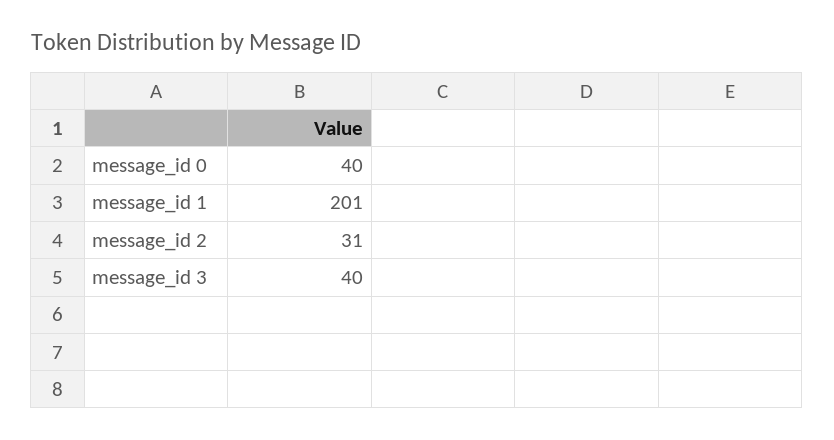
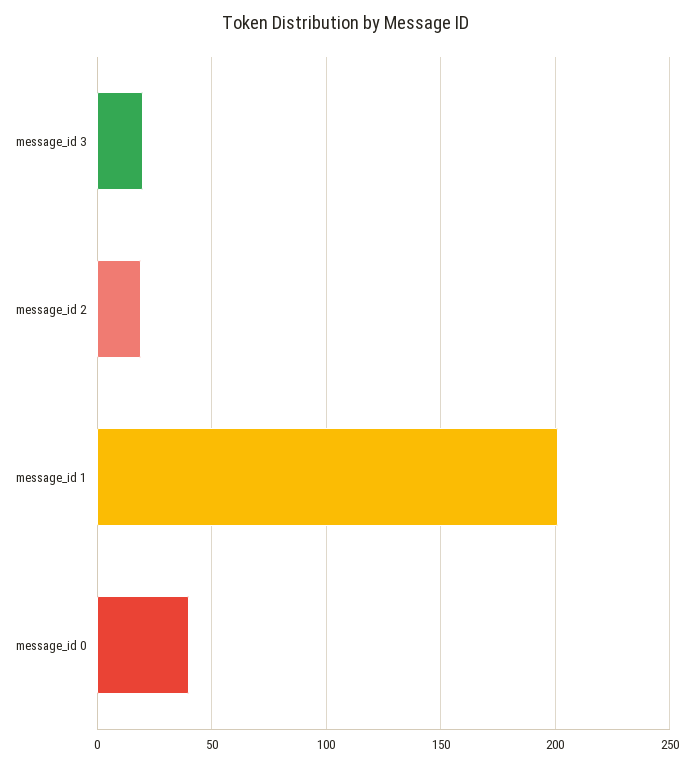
message_id 2: 31 -> 20
message_id 3: 40 -> 20

